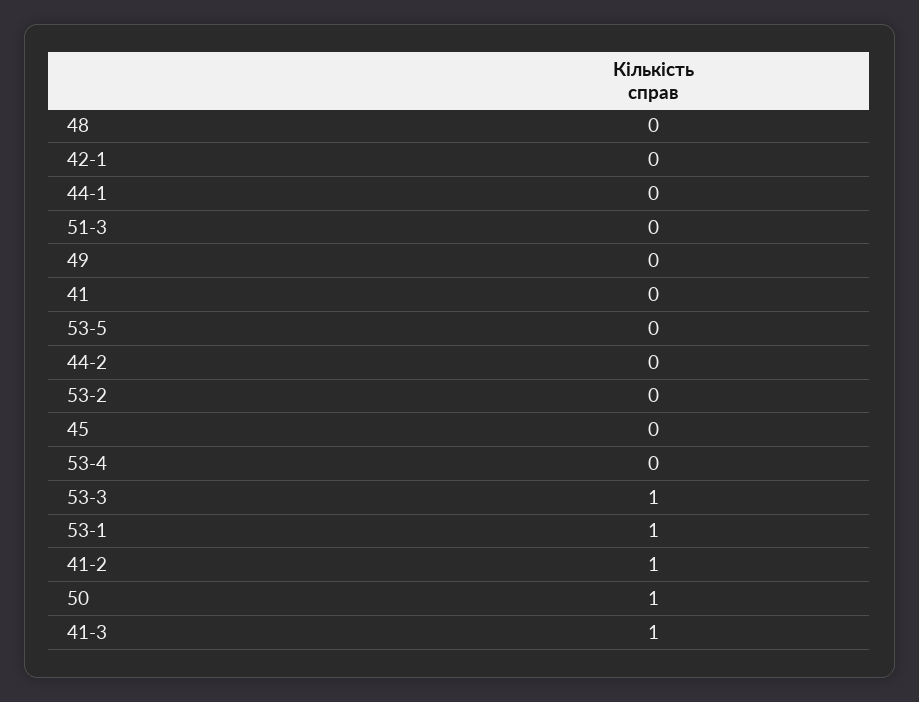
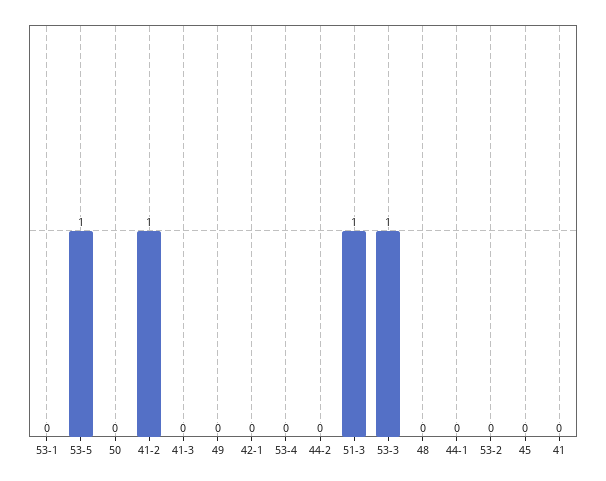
51-3: 0 -> 1
53-5: 0 -> 1
53-1: 1 -> 0
50: 1 -> 0
41-3: 1 -> 0

